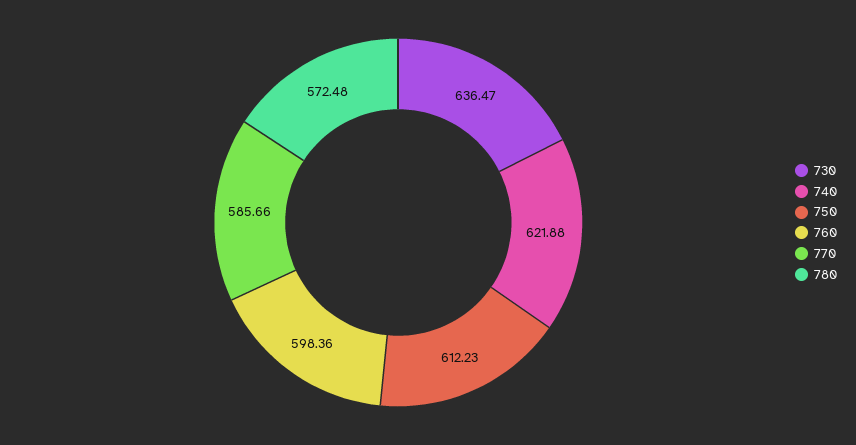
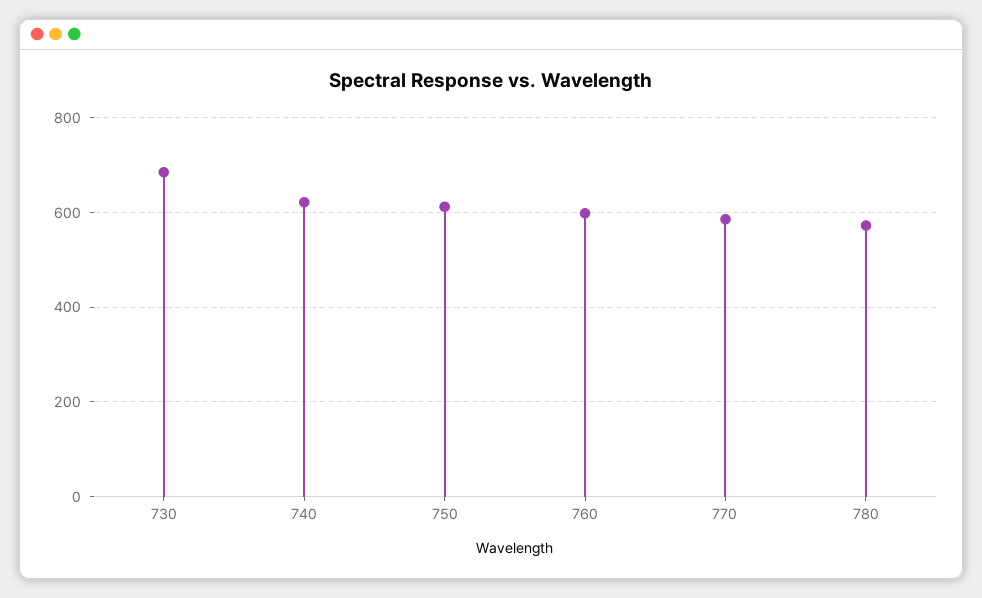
730: 636.47 -> 680

